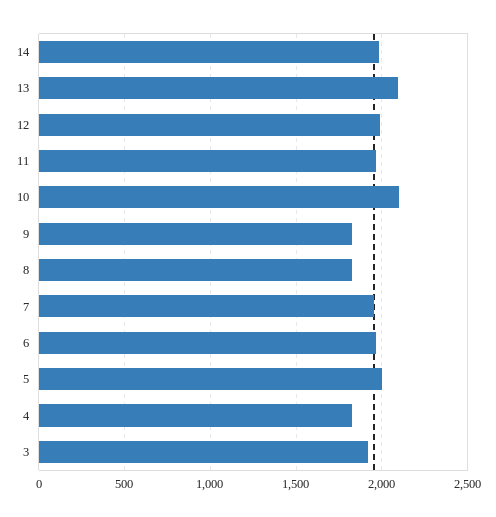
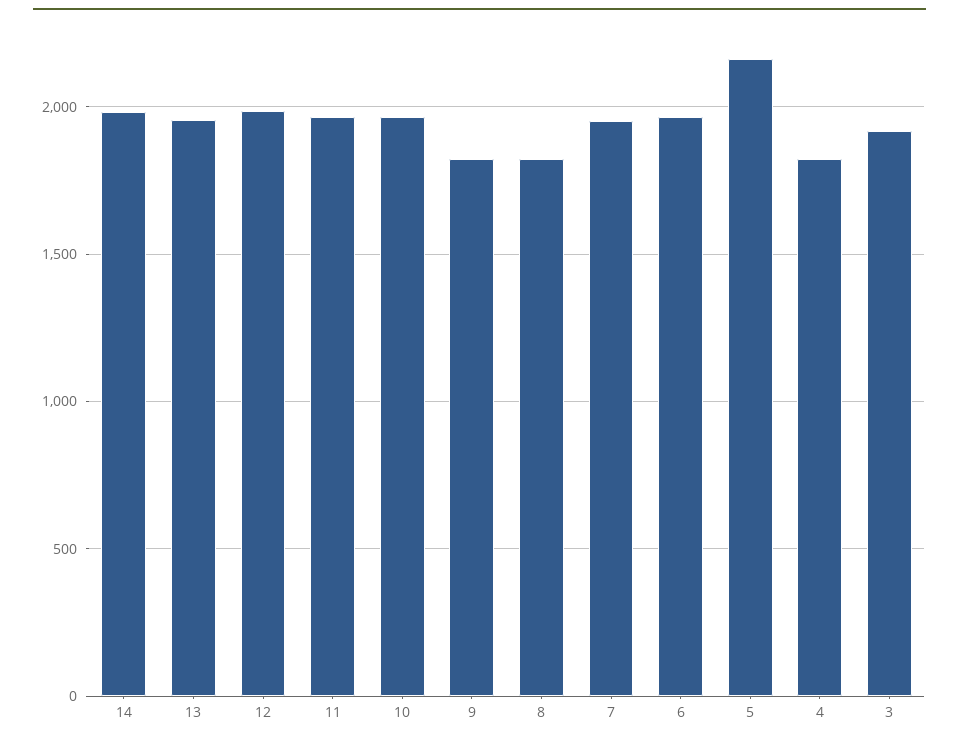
13: 2100 -> 1950
10: 2100 -> 1950
5: 2000 -> 2150

